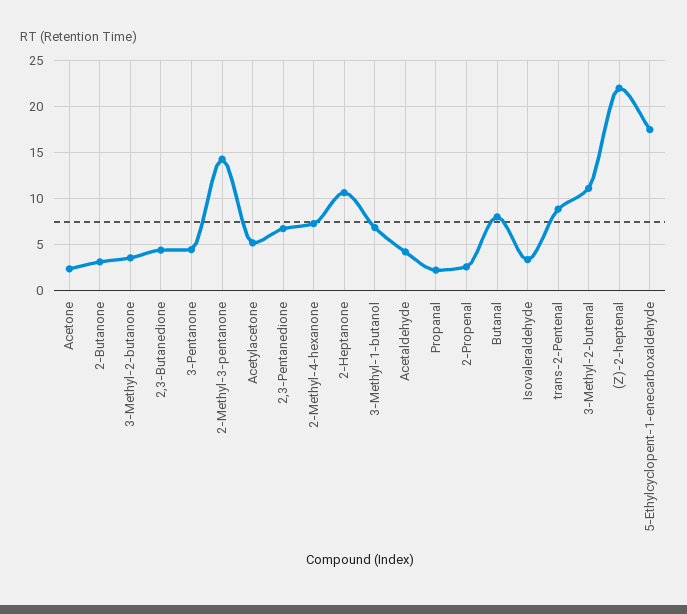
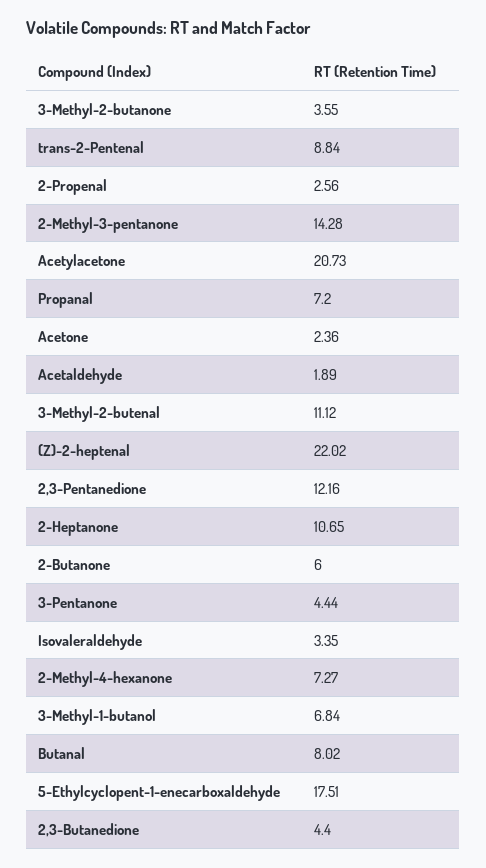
2-Butanone: 3 -> 6
Acetylacetone: 5 -> 20.73
2,3-Pentanedione: 7 -> 12.16
Acetaldehyde: 4 -> 1.89
Propanal: 2 -> 7.2

